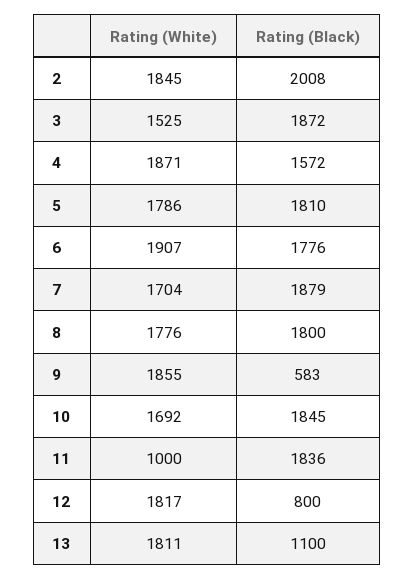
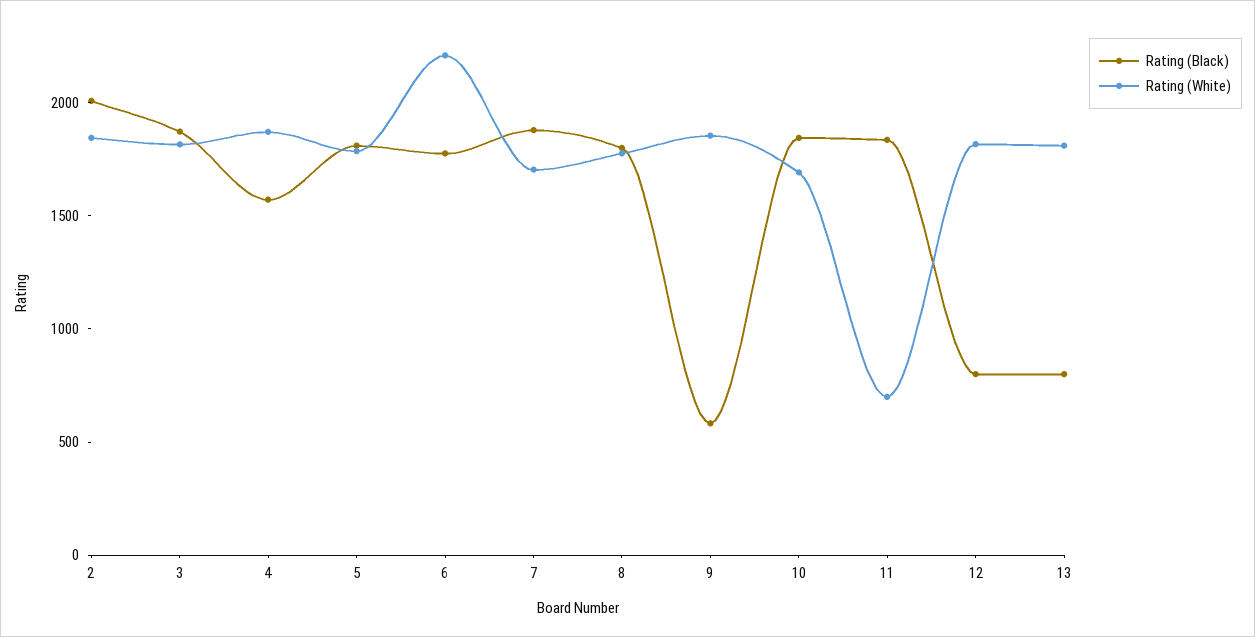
Rating (White), 3: 1525 -> 1800
Rating (White), 6: 1907 -> 2200
Rating (White), 11: 1000 -> 700
Rating (Black), 13: 1100 -> 800

